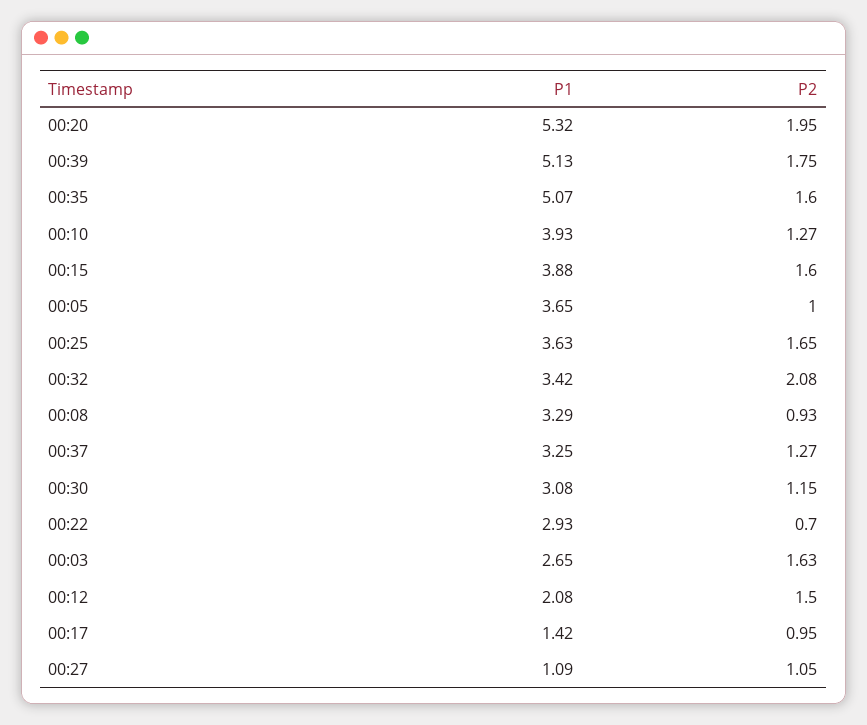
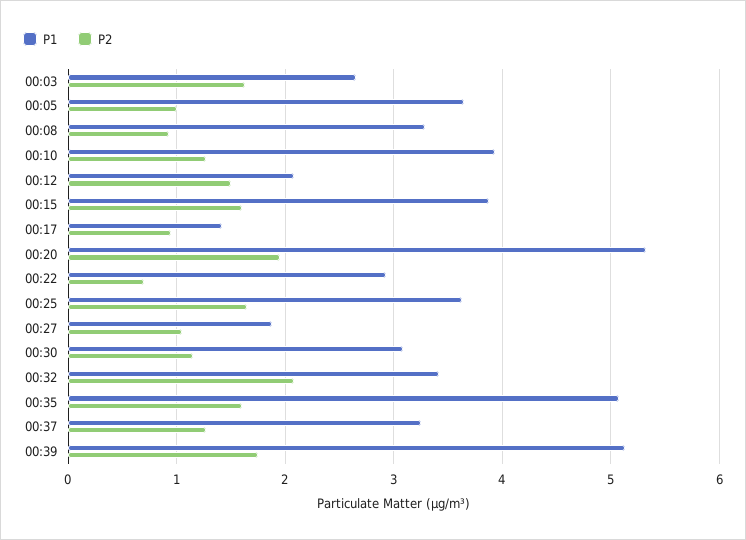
P1, 00:27: 1.09 -> 1.9

